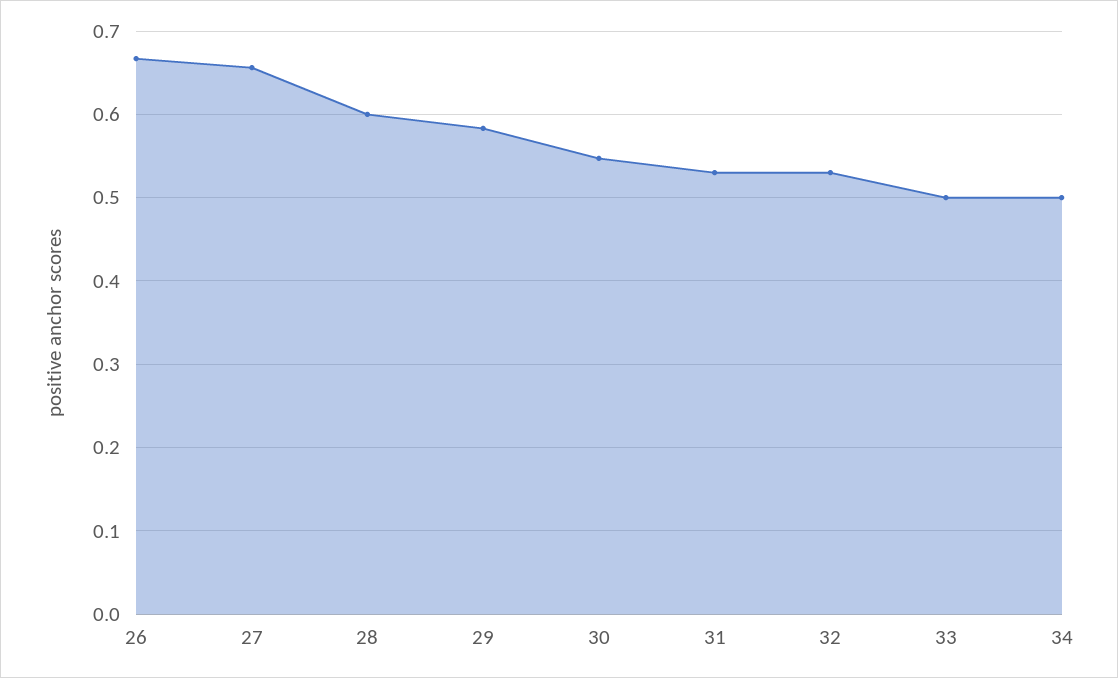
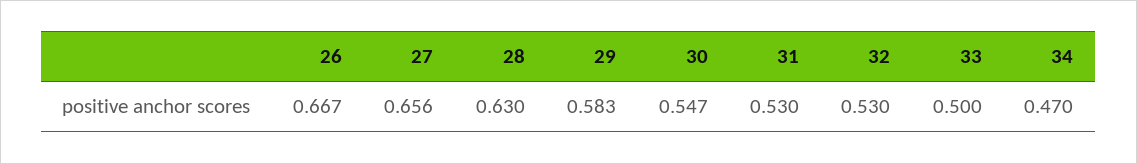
28: 0.6 -> 0.63
34: 0.5 -> 0.47

